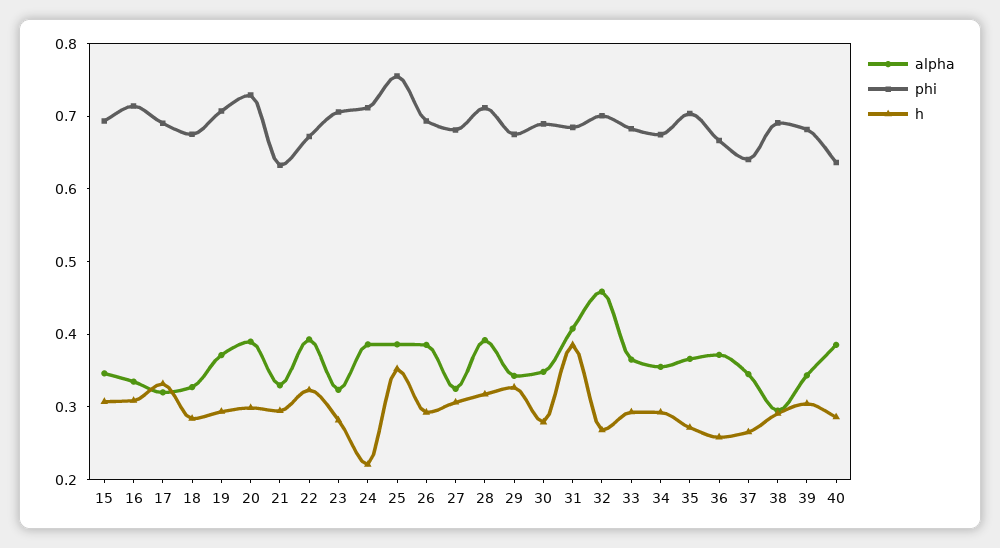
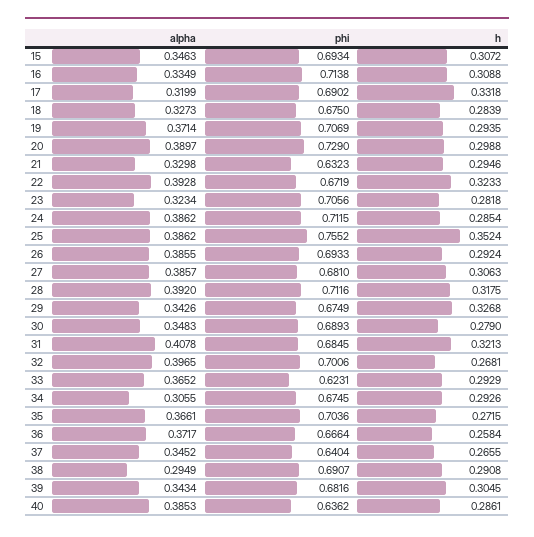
h, 24: 0.22 -> 0.2854
alpha, 27: 0.32 -> 0.3857
h, 31: 0.38 -> 0.3213
alpha, 32: 0.46 -> 0.3965
phi, 33: 0.68 -> 0.6231
alpha, 34: 0.36 -> 0.3055

